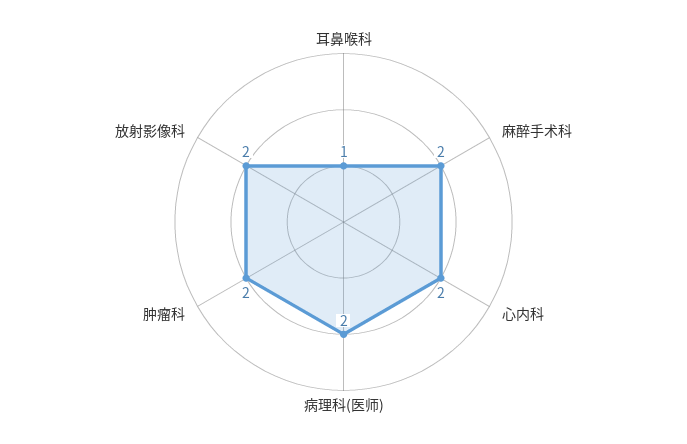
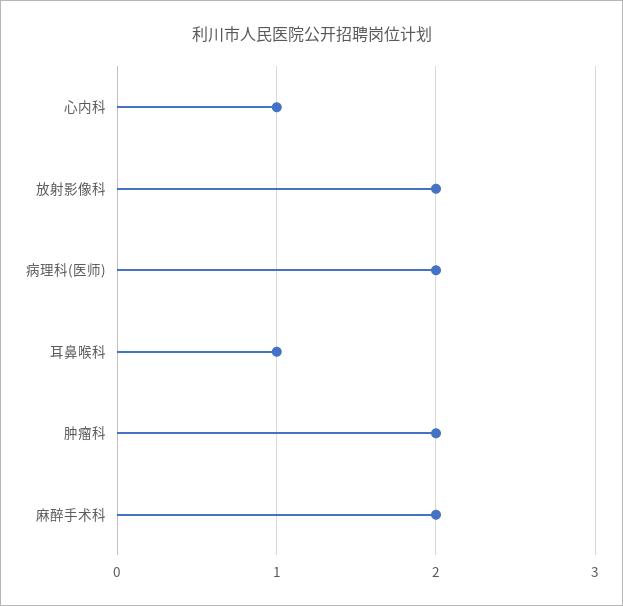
心内科: 2 -> 1

